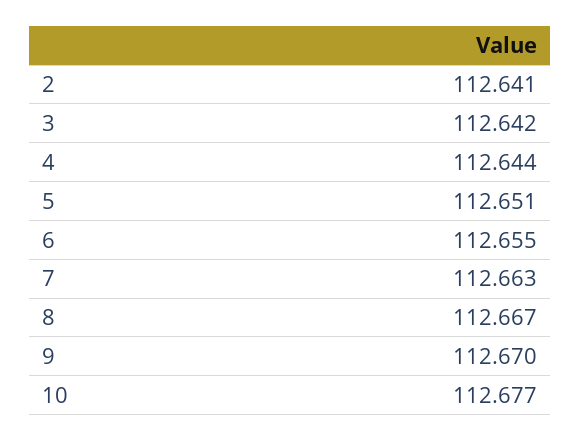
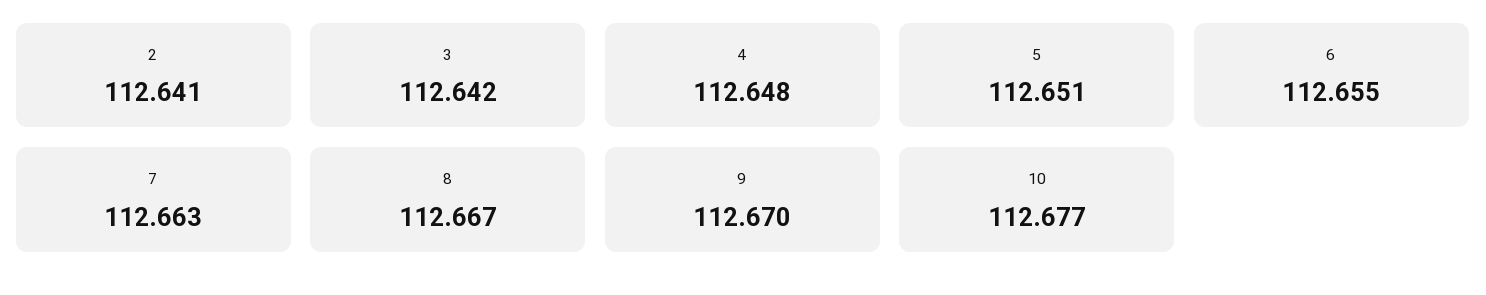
4: 112.644 -> 112.648

